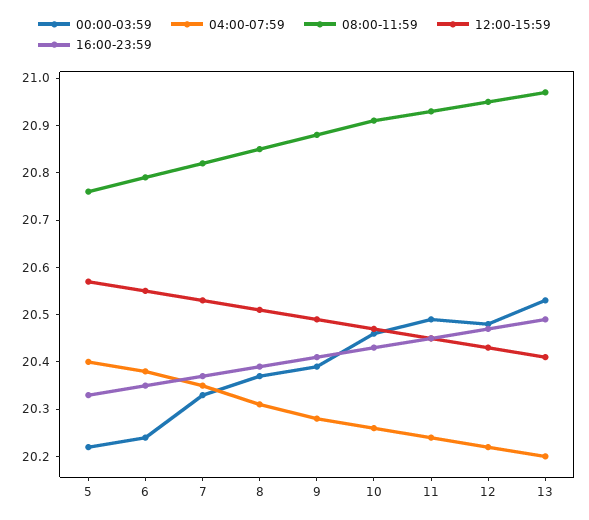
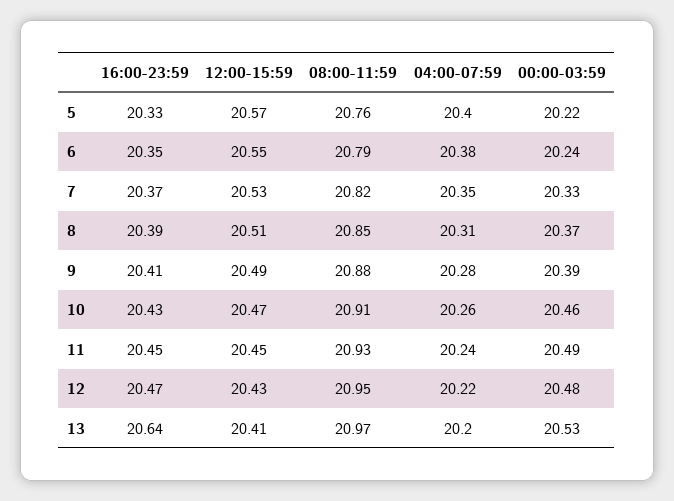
16:00-23:59, 13: 20.5 -> 20.64

